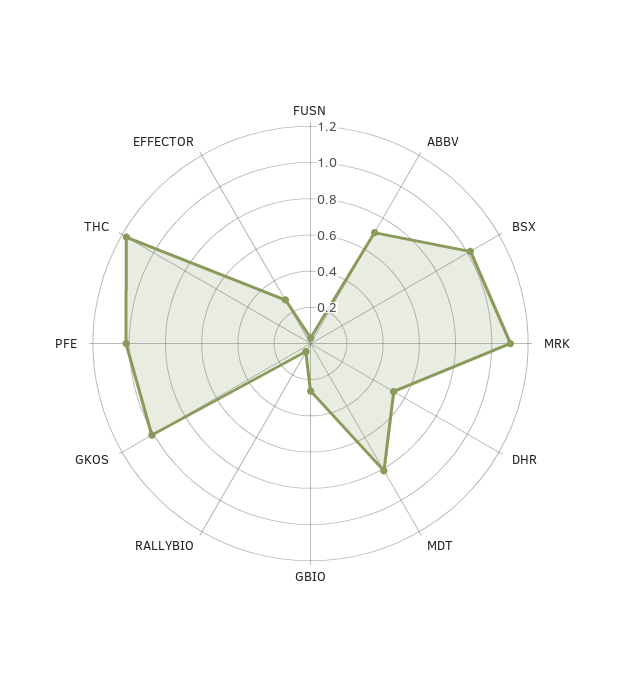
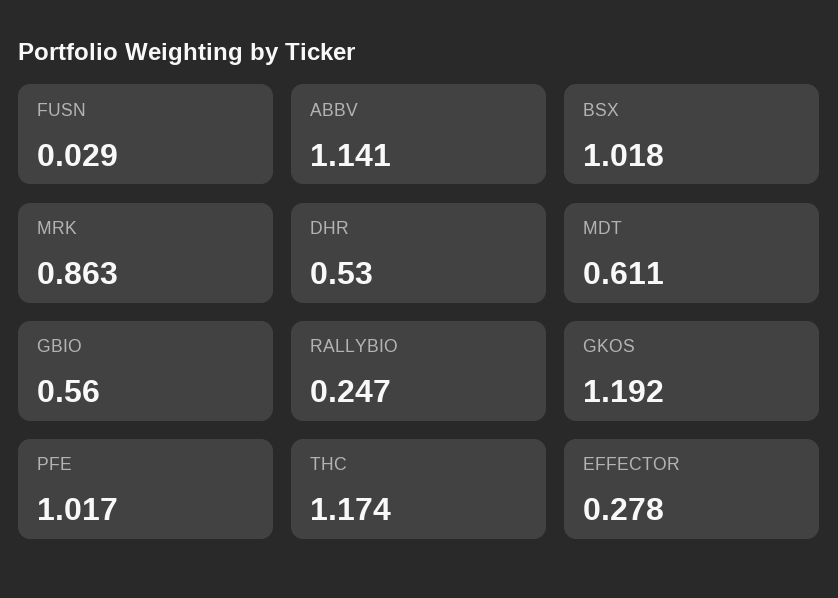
ABBV: 0.7 -> 1.141
MRK: 1.1 -> 0.863
MDT: 0.8 -> 0.611
GBIO: 0.25 -> 0.56
RALLYBIO: 0.05 -> 0.247
GKOS: 1 -> 1.192

